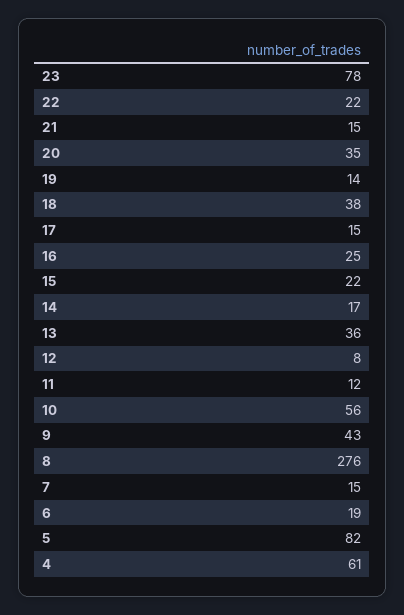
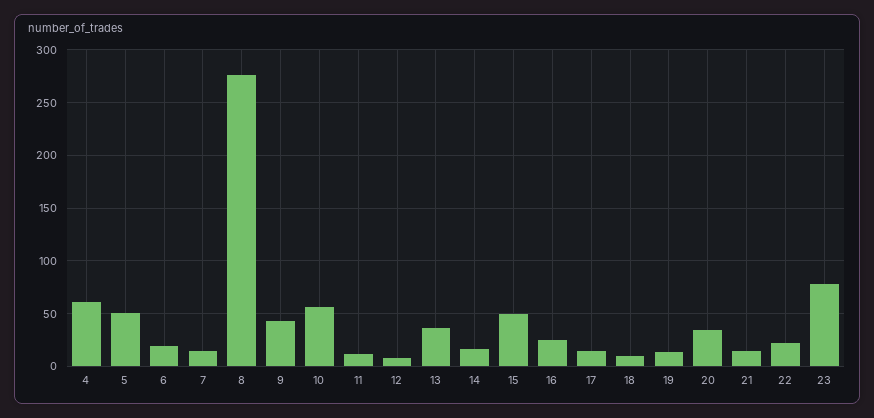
18: 38 -> 10
15: 22 -> 50
5: 82 -> 50

